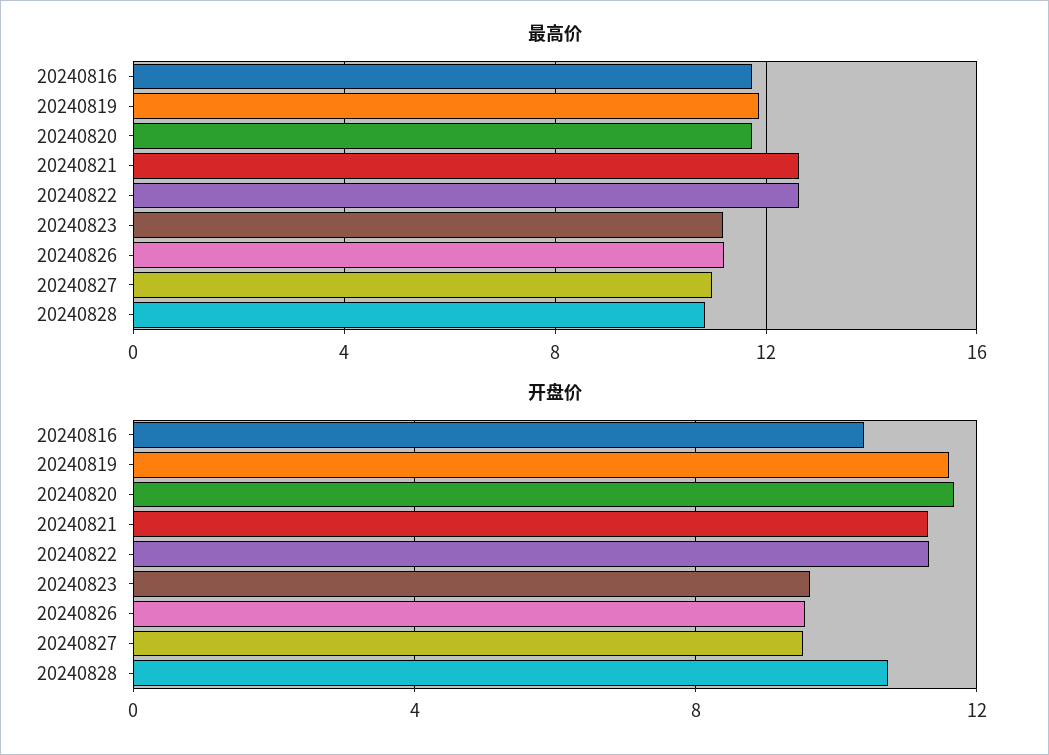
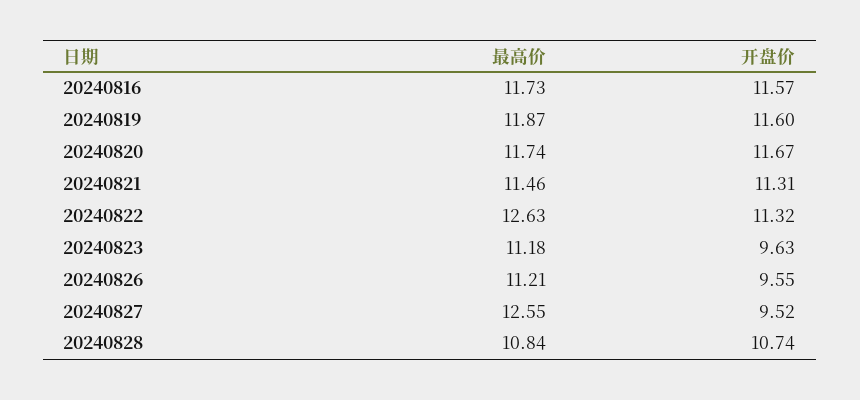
最高价, 20240821: 12.5 -> 11.46
最高价, 20240827: 11 -> 12.55
开盘价, 20240816: 10.5 -> 11.57

